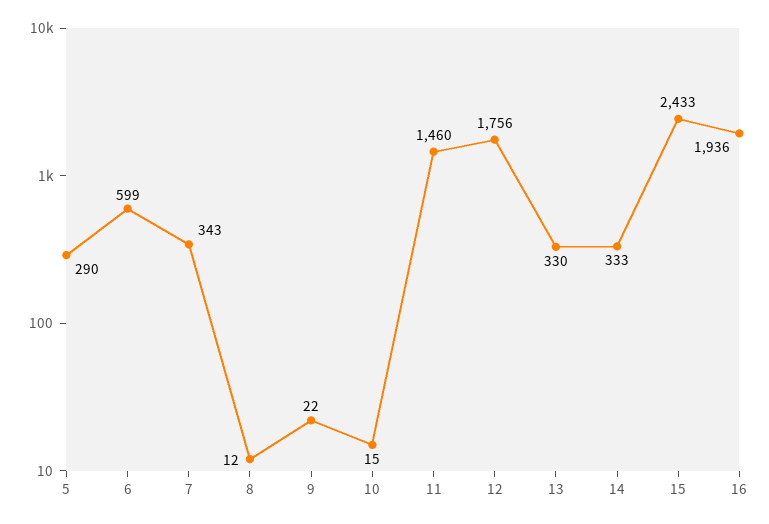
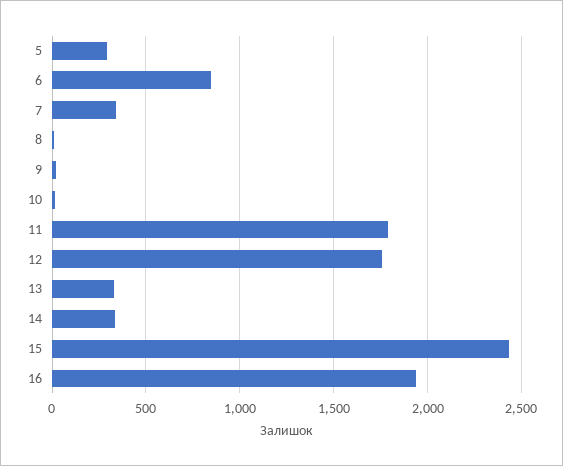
6: 599 -> 850
11: 1460 -> 1800

